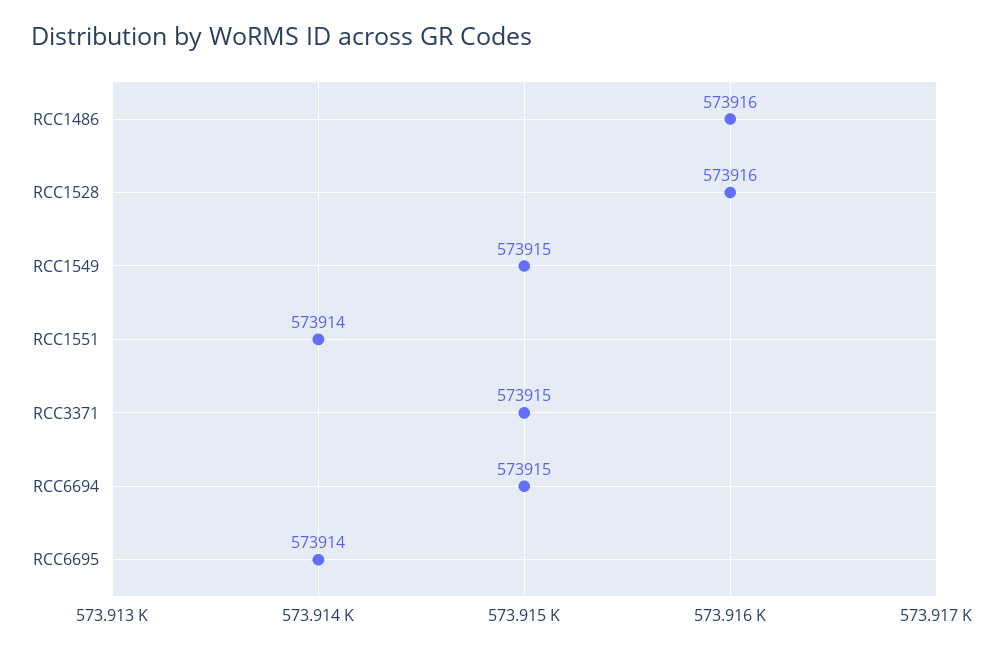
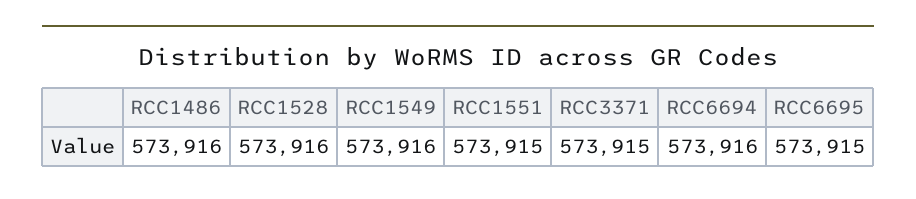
RCC1549: 573915 -> 573916
RCC1551: 573914 -> 573915
RCC6694: 573915 -> 573916
RCC6695: 573914 -> 573915

